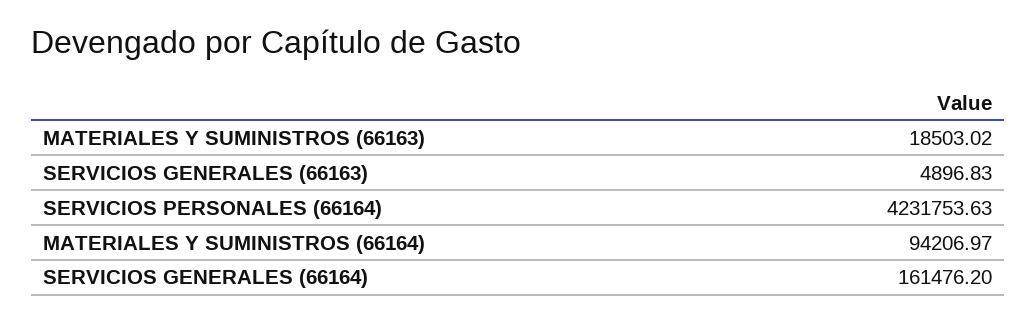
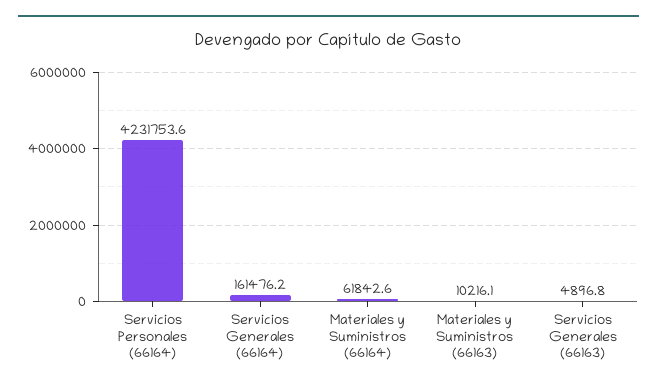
MATERIALES Y SUMINISTROS (66163): 18503.02 -> 10216.1
MATERIALES Y SUMINISTROS (66164): 94206.97 -> 61842.6

